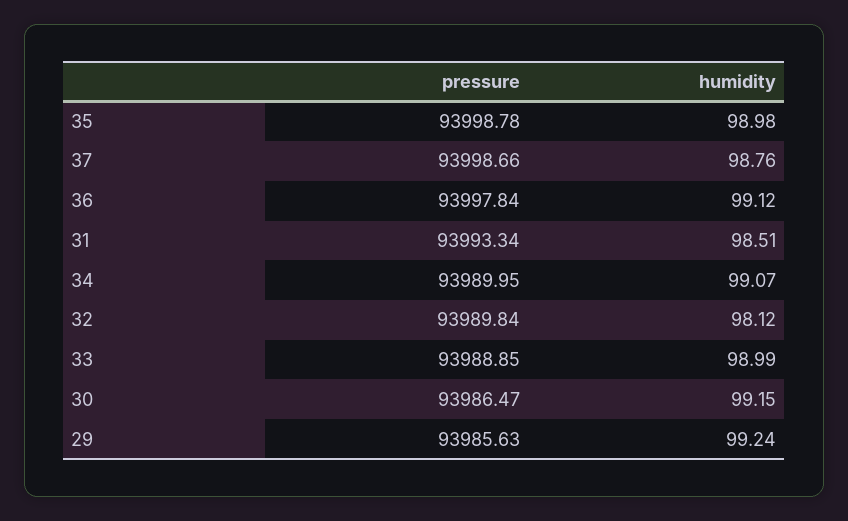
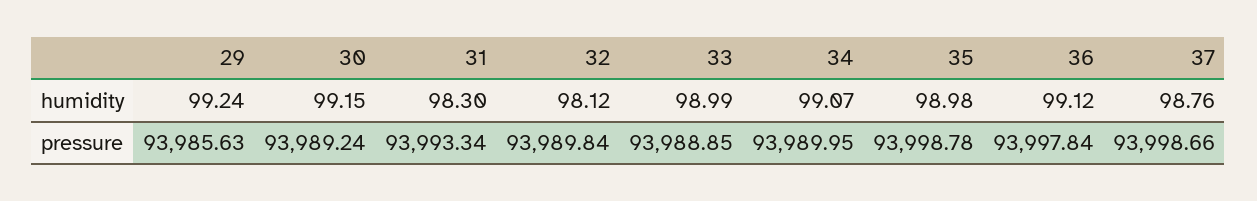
humidity, 31: 98.51 -> 98.3
pressure, 30: 93986.47 -> 93989.24

